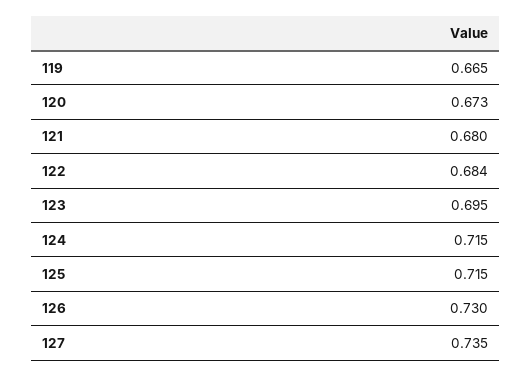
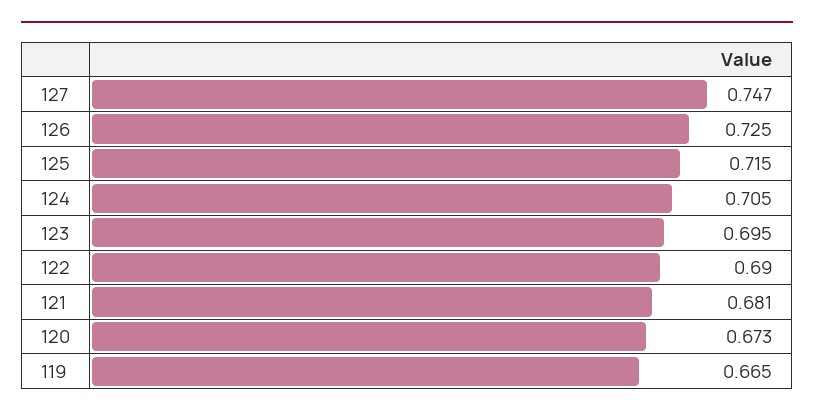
121: 0.68 -> 0.681
122: 0.684 -> 0.69
124: 0.715 -> 0.705
126: 0.73 -> 0.725
127: 0.735 -> 0.747

